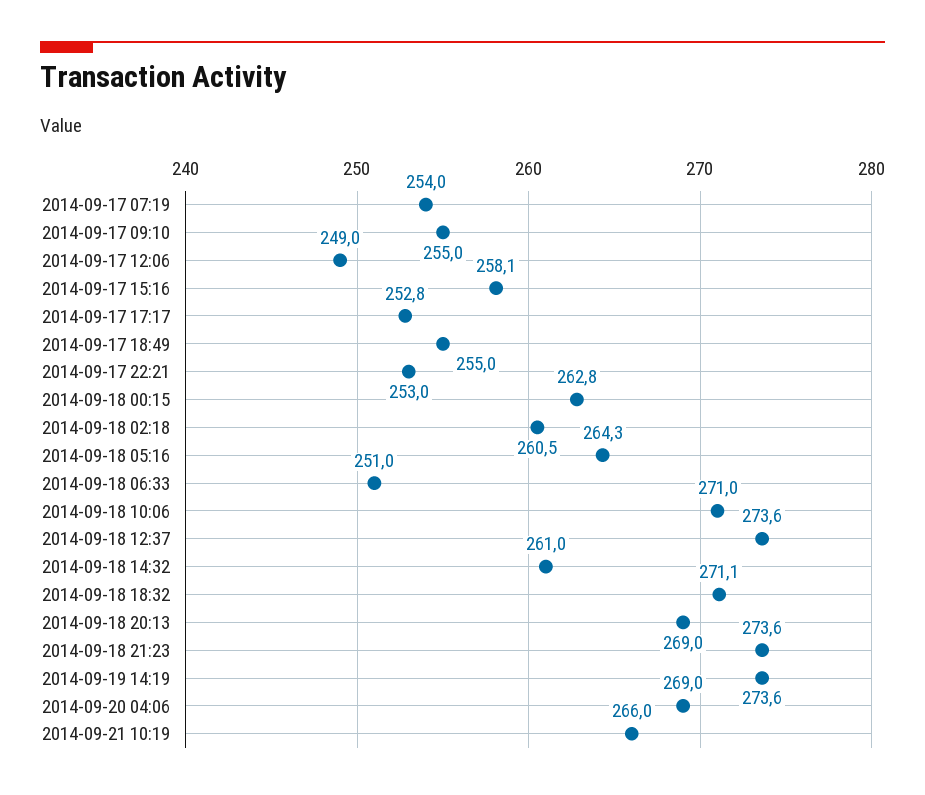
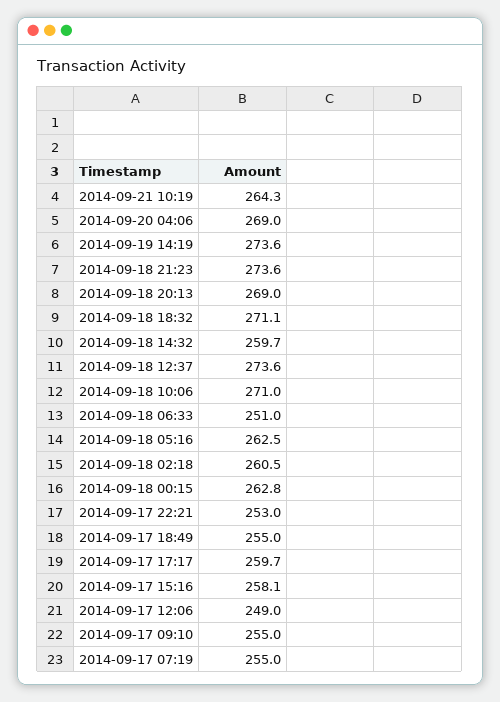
2014-09-17 07:19: 254 -> 255
2014-09-17 17:17: 252.8 -> 259.7
2014-09-18 05:16: 264.3 -> 262.5
2014-09-18 14:32: 261 -> 259.7
2014-09-21 10:19: 266 -> 264.3

